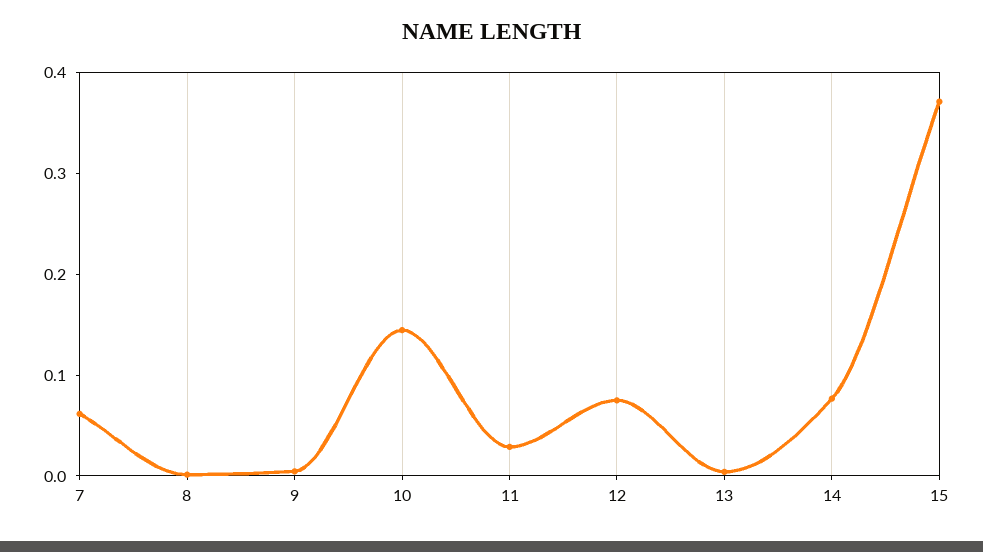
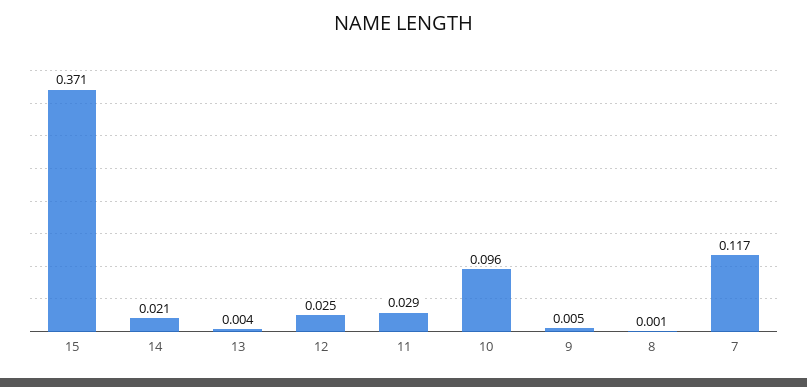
7: 0.06 -> 0.117
10: 0.14 -> 0.096
12: 0.08 -> 0.025
14: 0.08 -> 0.021

